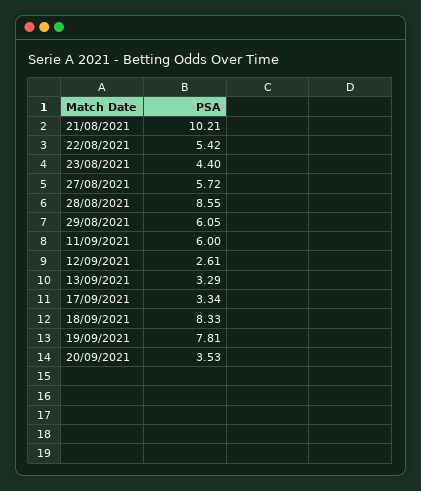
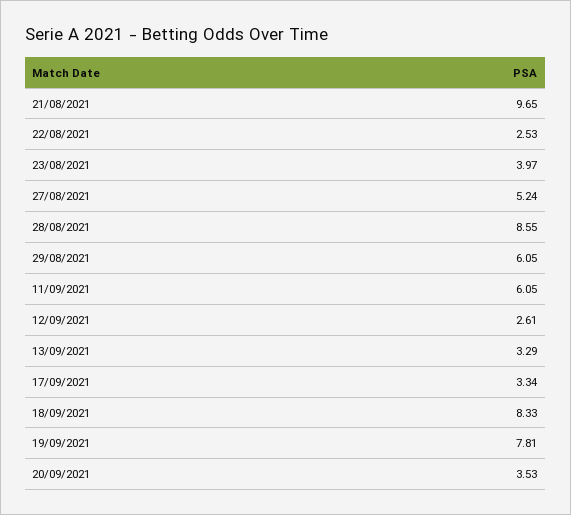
21/08/2021: 10.21 -> 9.65
22/08/2021: 5.42 -> 2.53
23/08/2021: 4.4 -> 3.97
27/08/2021: 5.72 -> 5.24
11/09/2021: 6 -> 6.05

